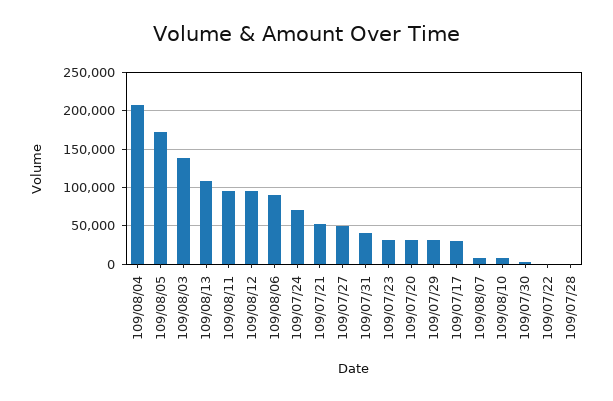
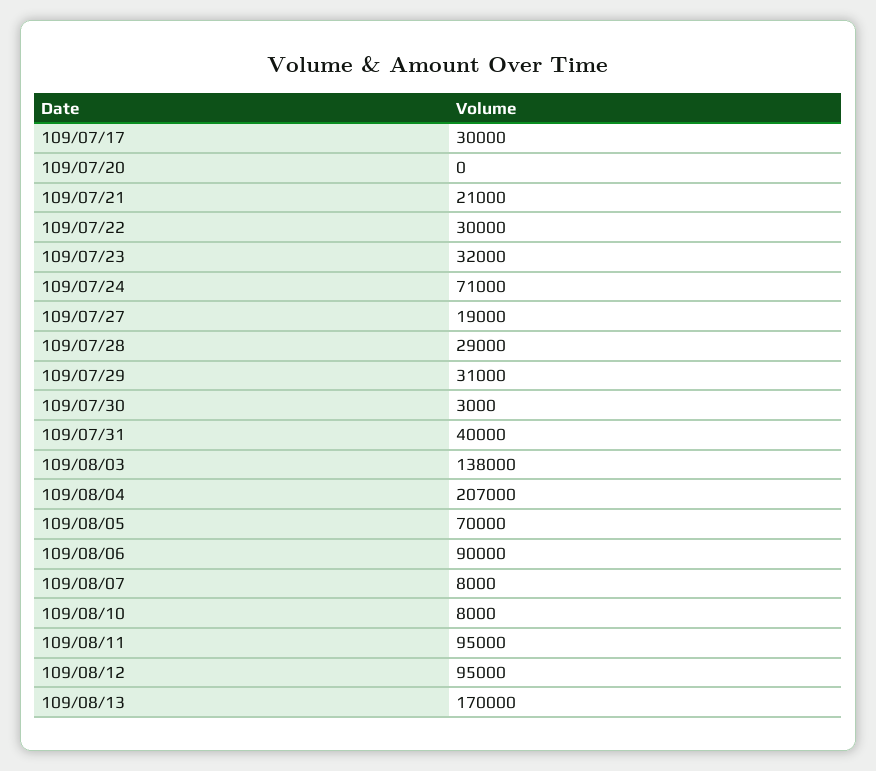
109/08/05: 170000 -> 70000
109/08/13: 110000 -> 170000
109/07/21: 50000 -> 21000
109/07/27: 50000 -> 19000
109/07/20: 30000 -> 0
109/07/22: 0 -> 30000
109/07/28: 0 -> 29000

